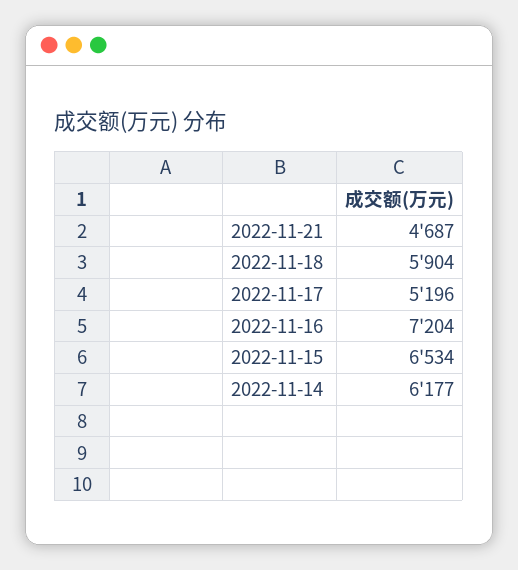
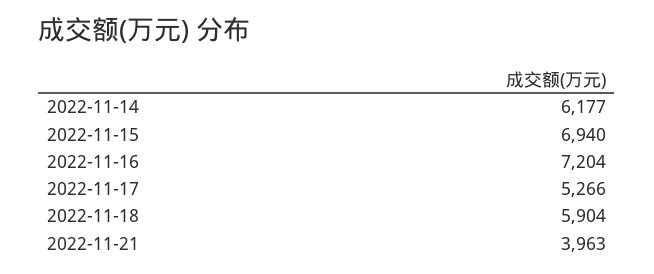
2022-11-21: 4687 -> 3963
2022-11-17: 5196 -> 5266
2022-11-15: 6534 -> 6940

